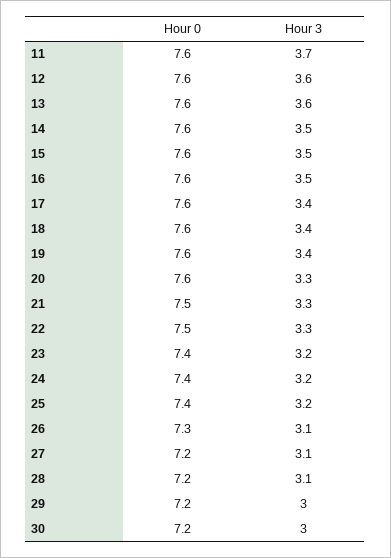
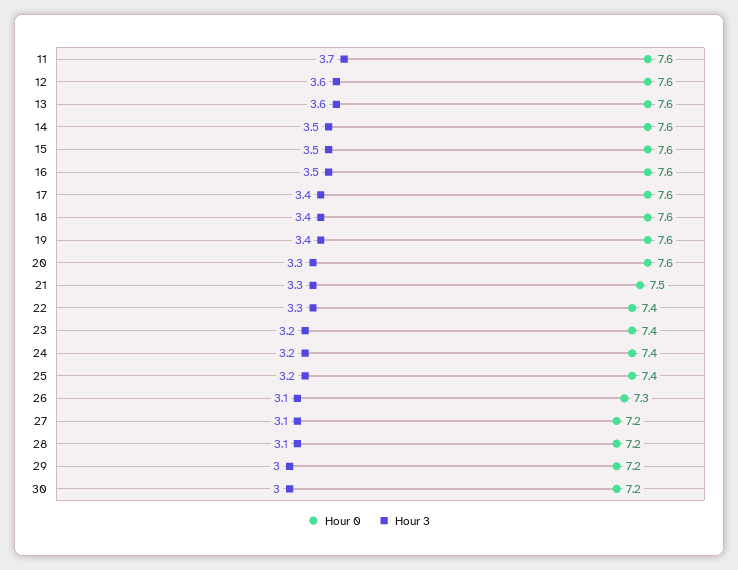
Hour 0, 22: 7.5 -> 7.4

